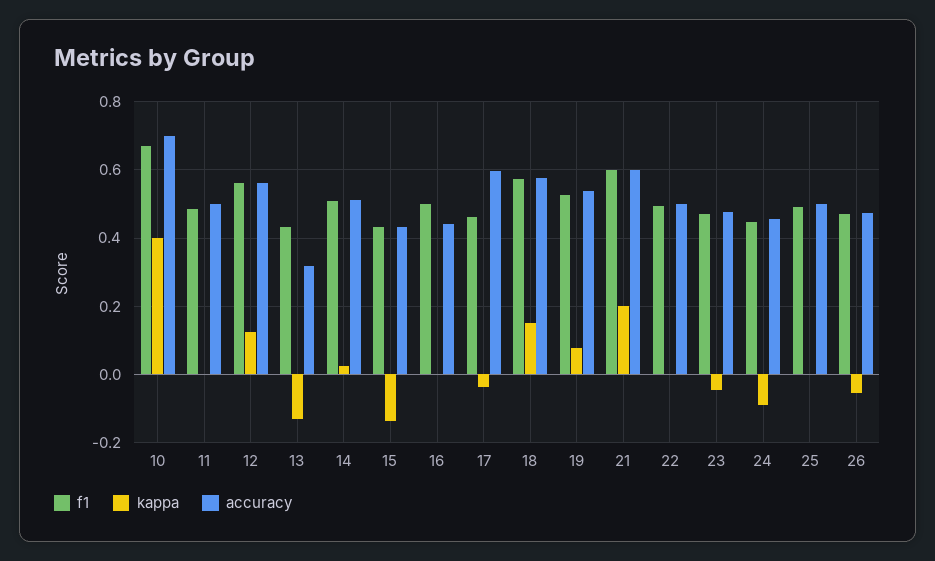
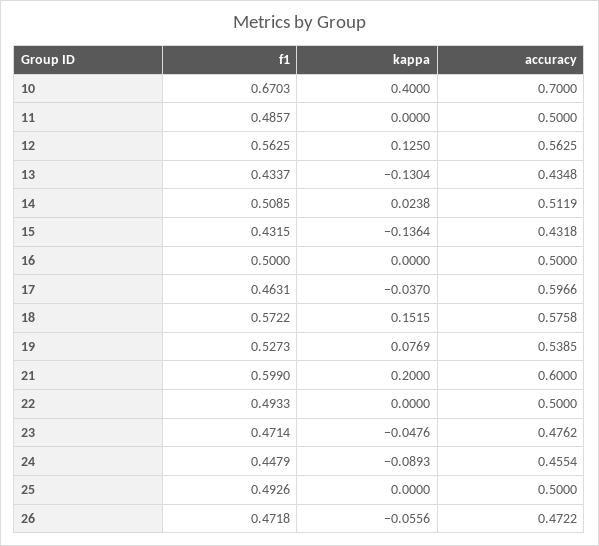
accuracy, 13: 0.32 -> 0.4348
accuracy, 16: 0.44 -> 0.5

